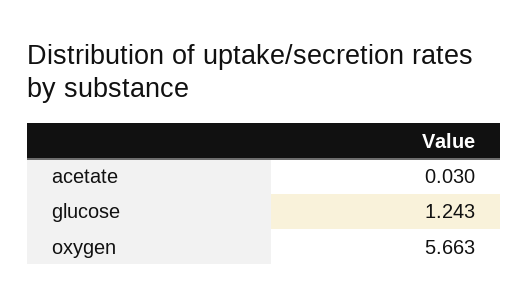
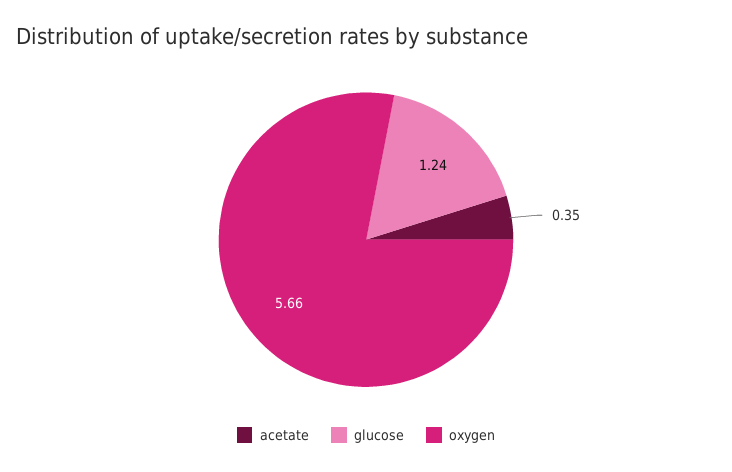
acetate: 0.03 -> 0.35

